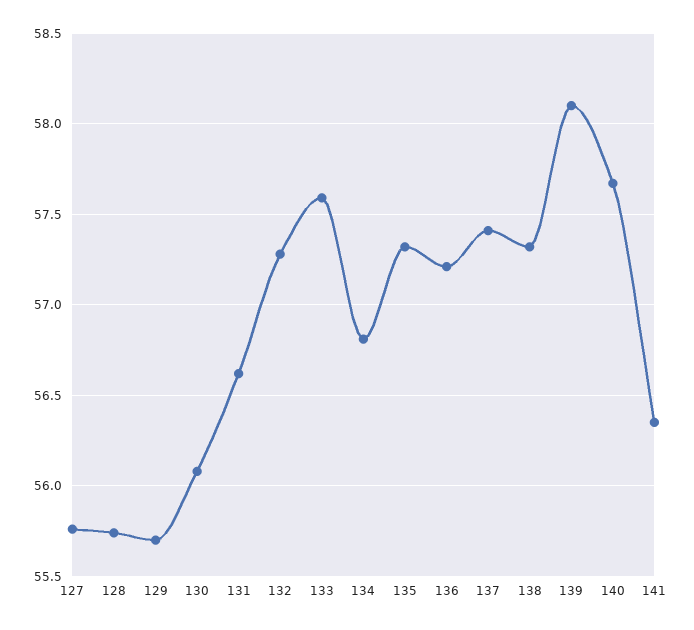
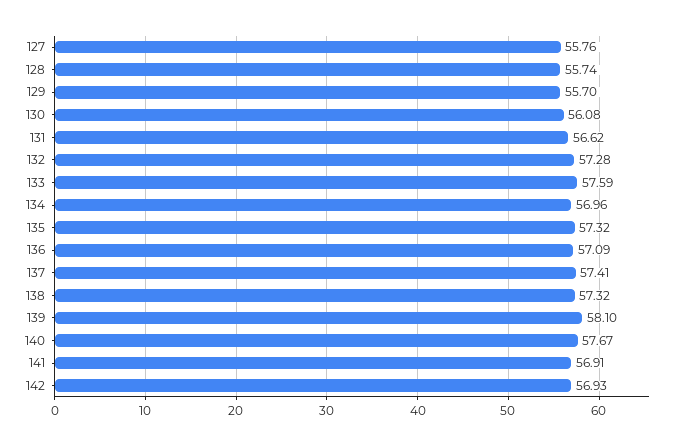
134: 56.8 -> 56.96
136: 57.2 -> 57.09
141: 56.35 -> 56.91
142: none -> 56.93

